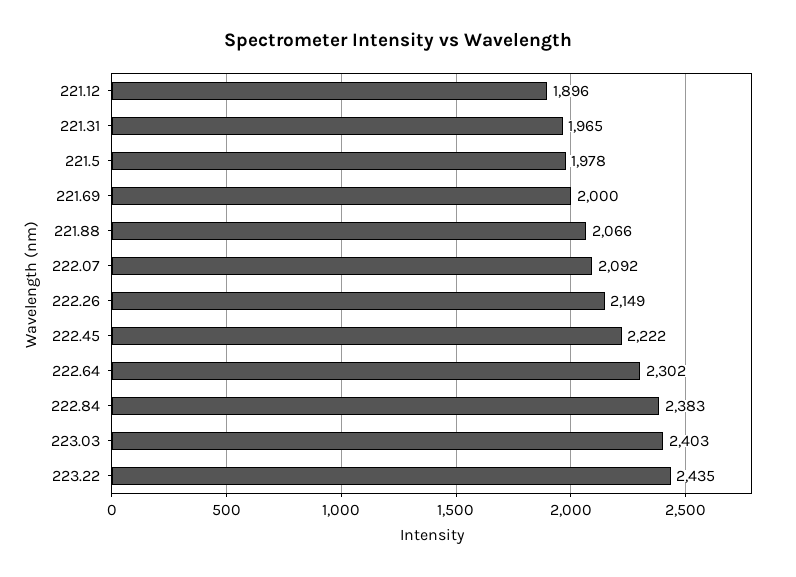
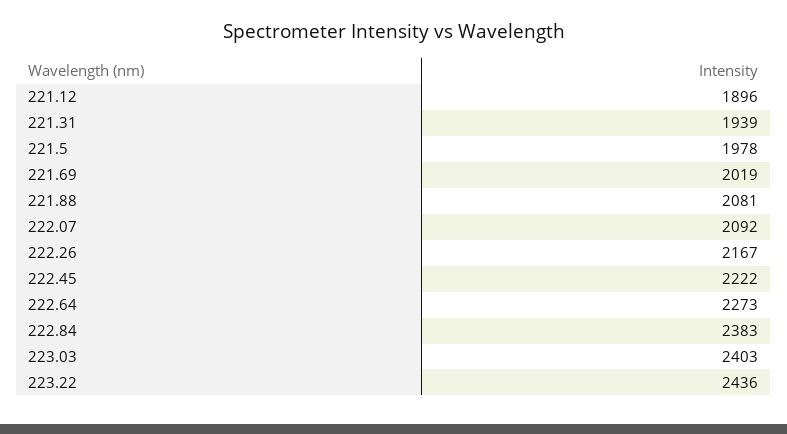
221.31: 1965 -> 1939
221.69: 2000 -> 2019
221.88: 2066 -> 2081
222.26: 2149 -> 2167
222.64: 2302 -> 2273
223.22: 2435 -> 2436

